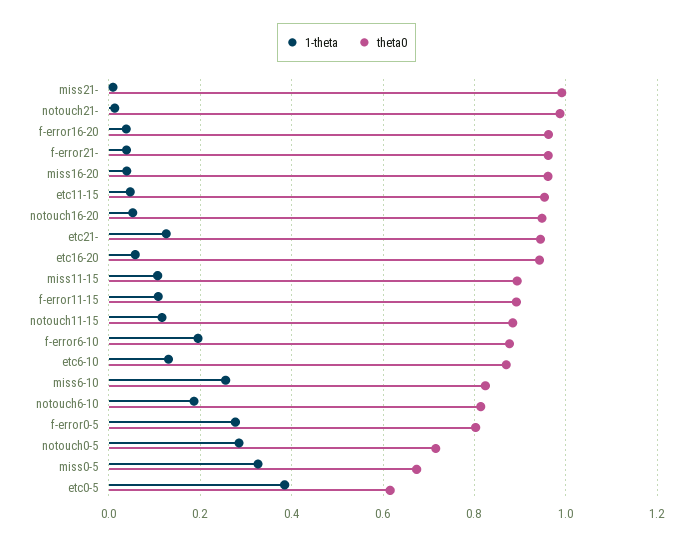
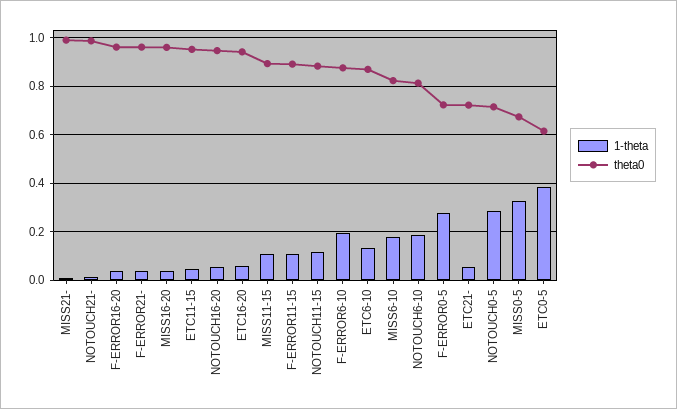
1-theta, etc21-: 0.12 -> 0.05
theta0, etc21-: 0.94 -> 0.725
1-theta, miss6-10: 0.26 -> 0.175
theta0, f-error0-5: 0.8 -> 0.725

